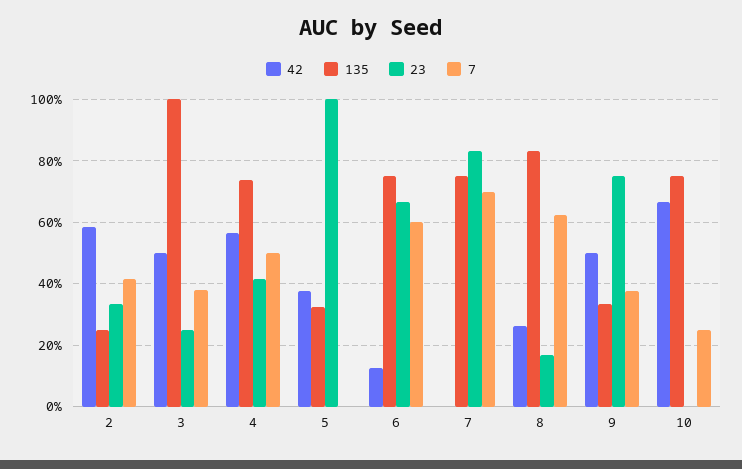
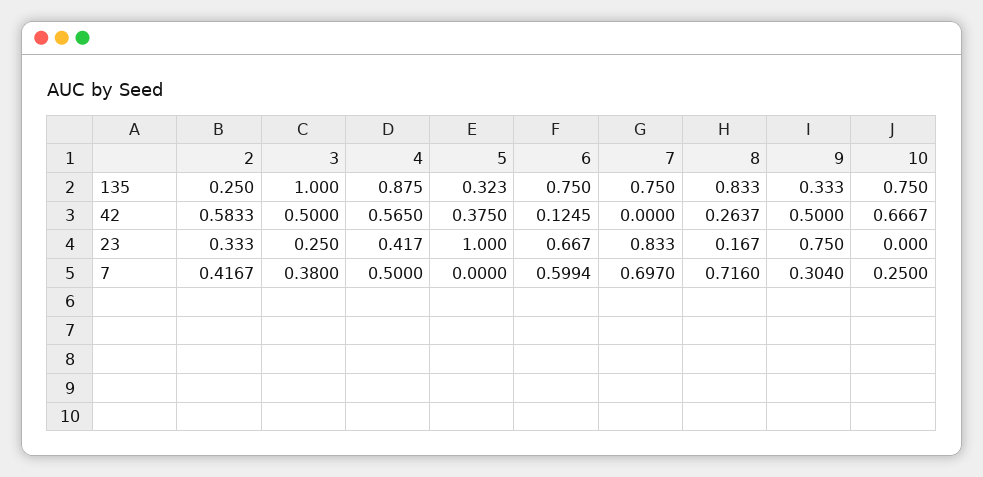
135, 4: 0.74 -> 0.875
7, 8: 0.62 -> 0.716
7, 9: 0.38 -> 0.304

